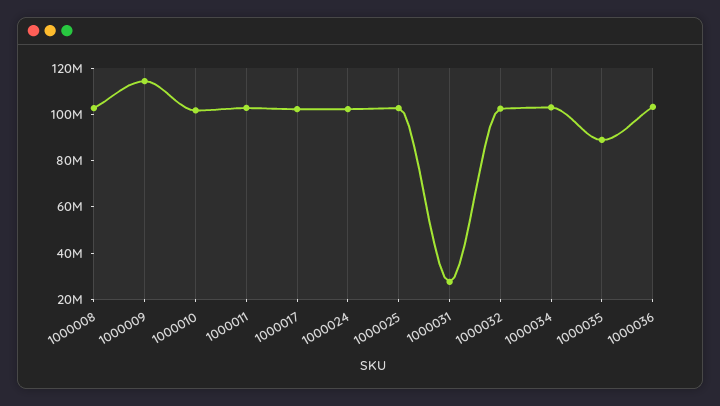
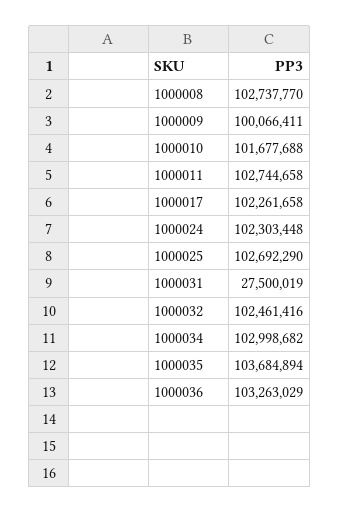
1000009: 115000000 -> 100066411
1000035: 90000000 -> 103684894

